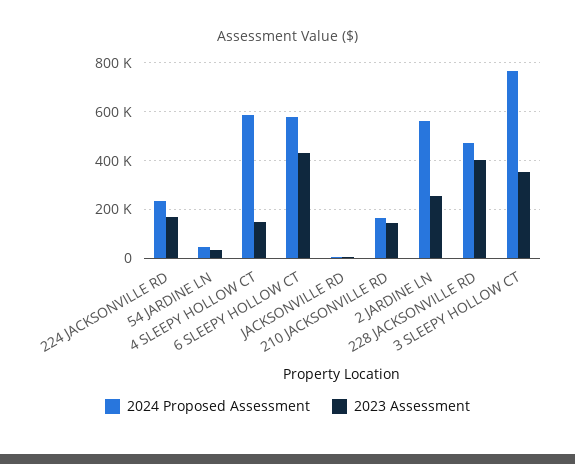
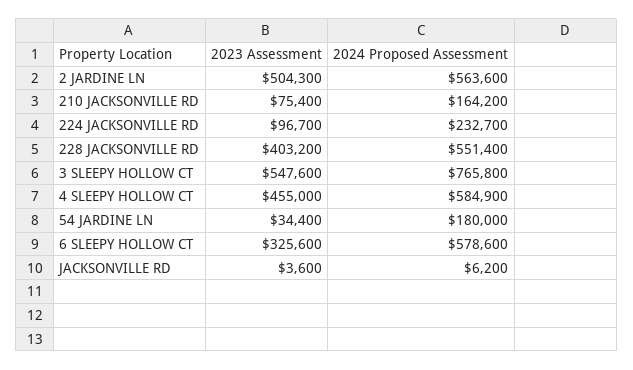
2023 Assessment, 224 JACKSONVILLE RD: 175000 -> 96700
2024 Proposed Assessment, 54 JARDINE LN: 50000 -> 180000
2023 Assessment, 4 SLEEPY HOLLOW CT: 150000 -> 455000
2023 Assessment, 6 SLEEPY HOLLOW CT: 425000 -> 325600
2023 Assessment, 210 JACKSONVILLE RD: 150000 -> 75400
2023 Assessment, 2 JARDINE LN: 250000 -> 504300
2024 Proposed Assessment, 228 JACKSONVILLE RD: 475000 -> 551400
2023 Assessment, 3 SLEEPY HOLLOW CT: 350000 -> 547600

